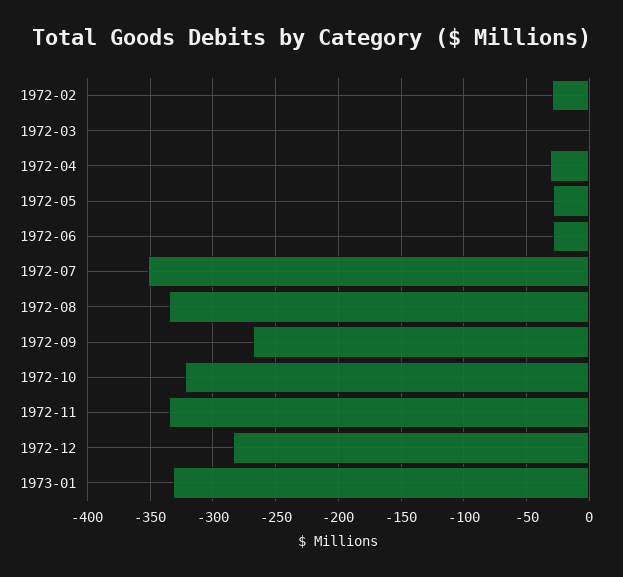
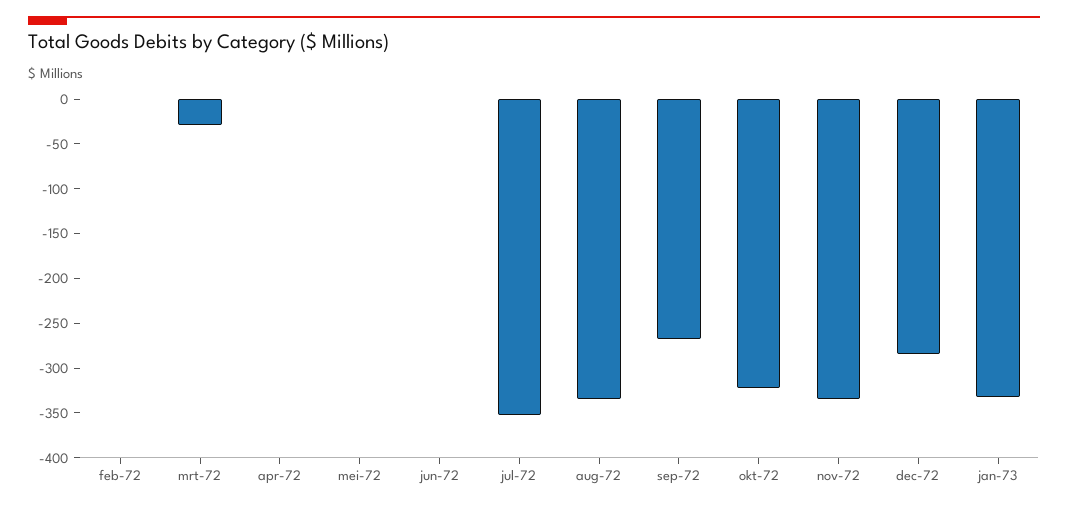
1972-02: -30 -> 0
1972-03: 0 -> -30
1972-04: -30 -> 0
1972-05: -30 -> 0
1972-06: -30 -> 0

